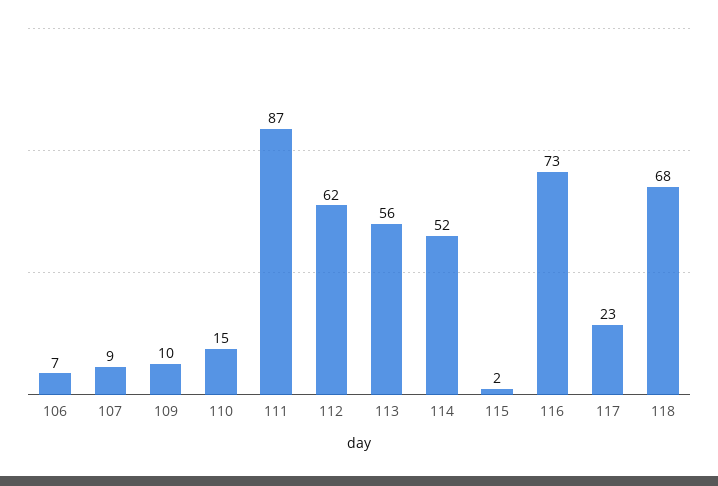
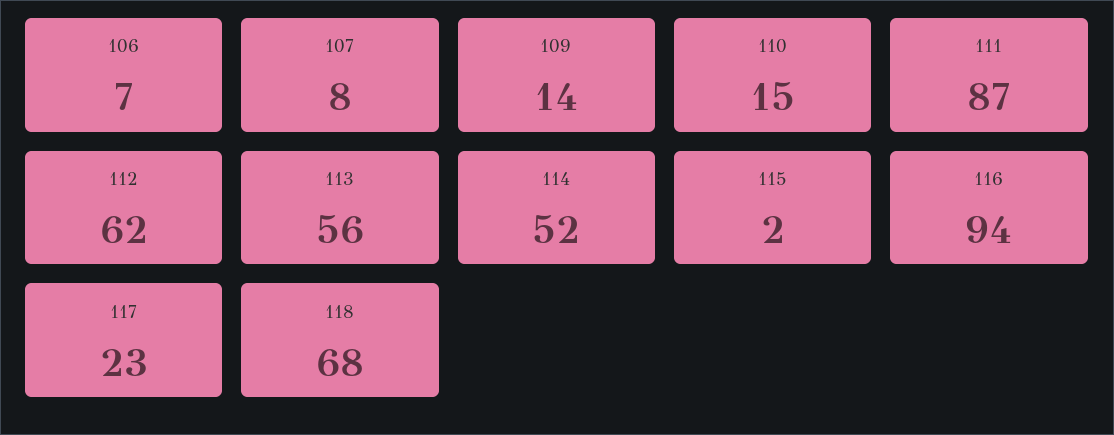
107: 9 -> 8
109: 10 -> 14
116: 73 -> 94

